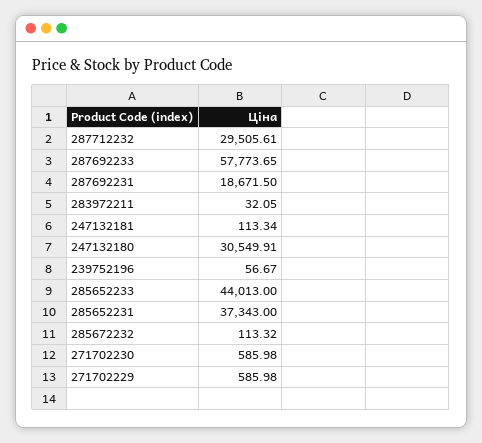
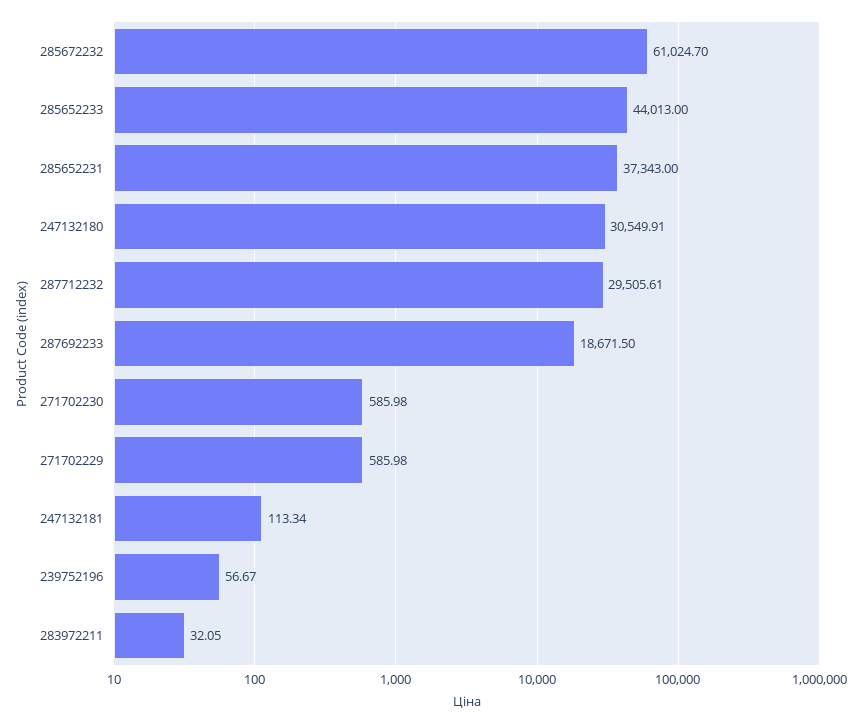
287692233: 57773.65 -> 18671.5
287692231: 18671.5 -> none
285672232: 113.32 -> 61024.7

